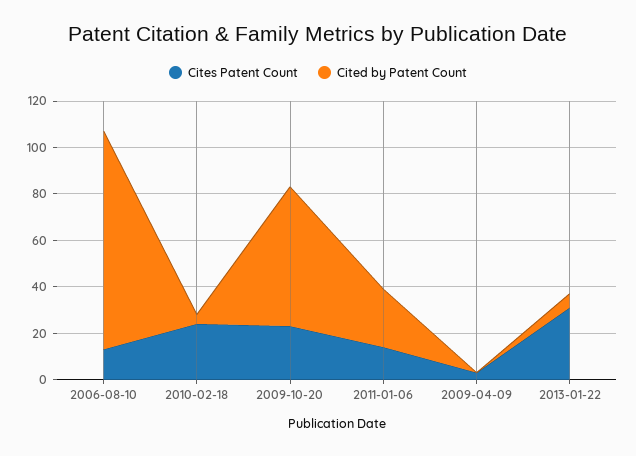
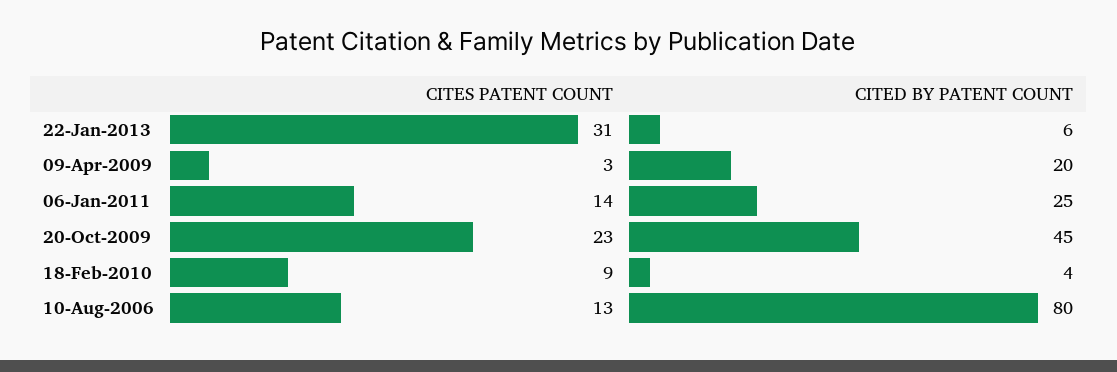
Cited by Patent Count, 2006-08-10: 95 -> 80
Cites Patent Count, 2010-02-18: 25 -> 9
Cited by Patent Count, 2009-10-20: 60 -> 45
Cited by Patent Count, 2009-04-09: 0 -> 20

